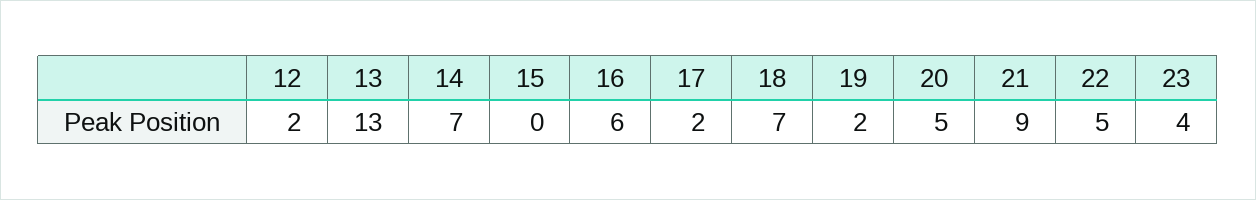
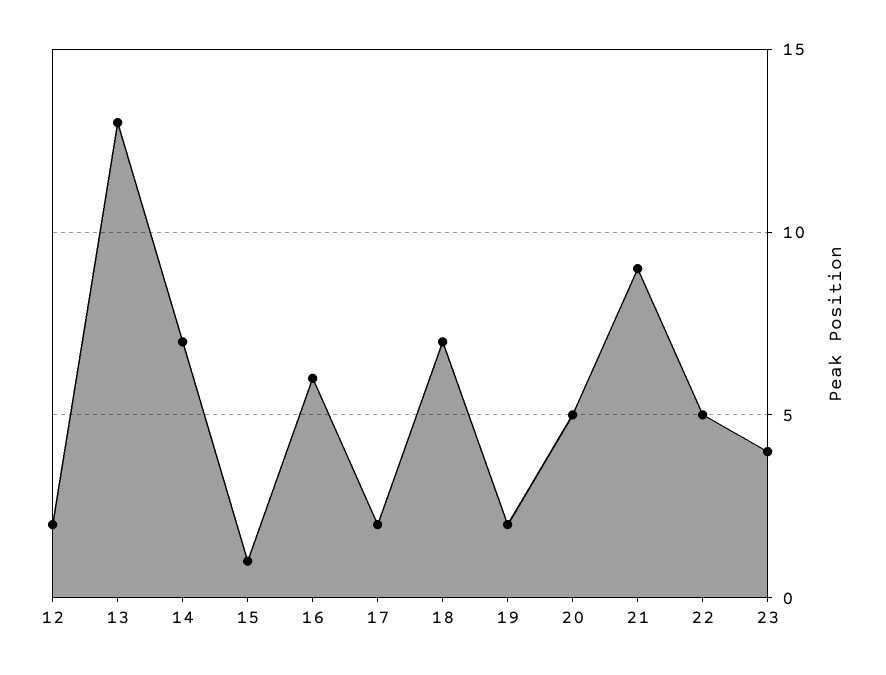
15: 0 -> 1

